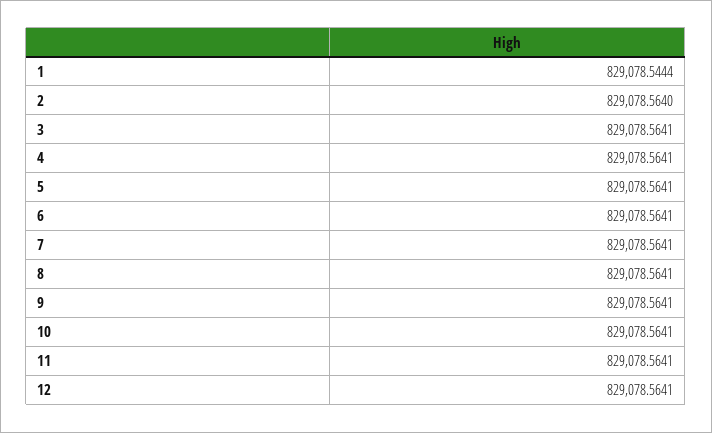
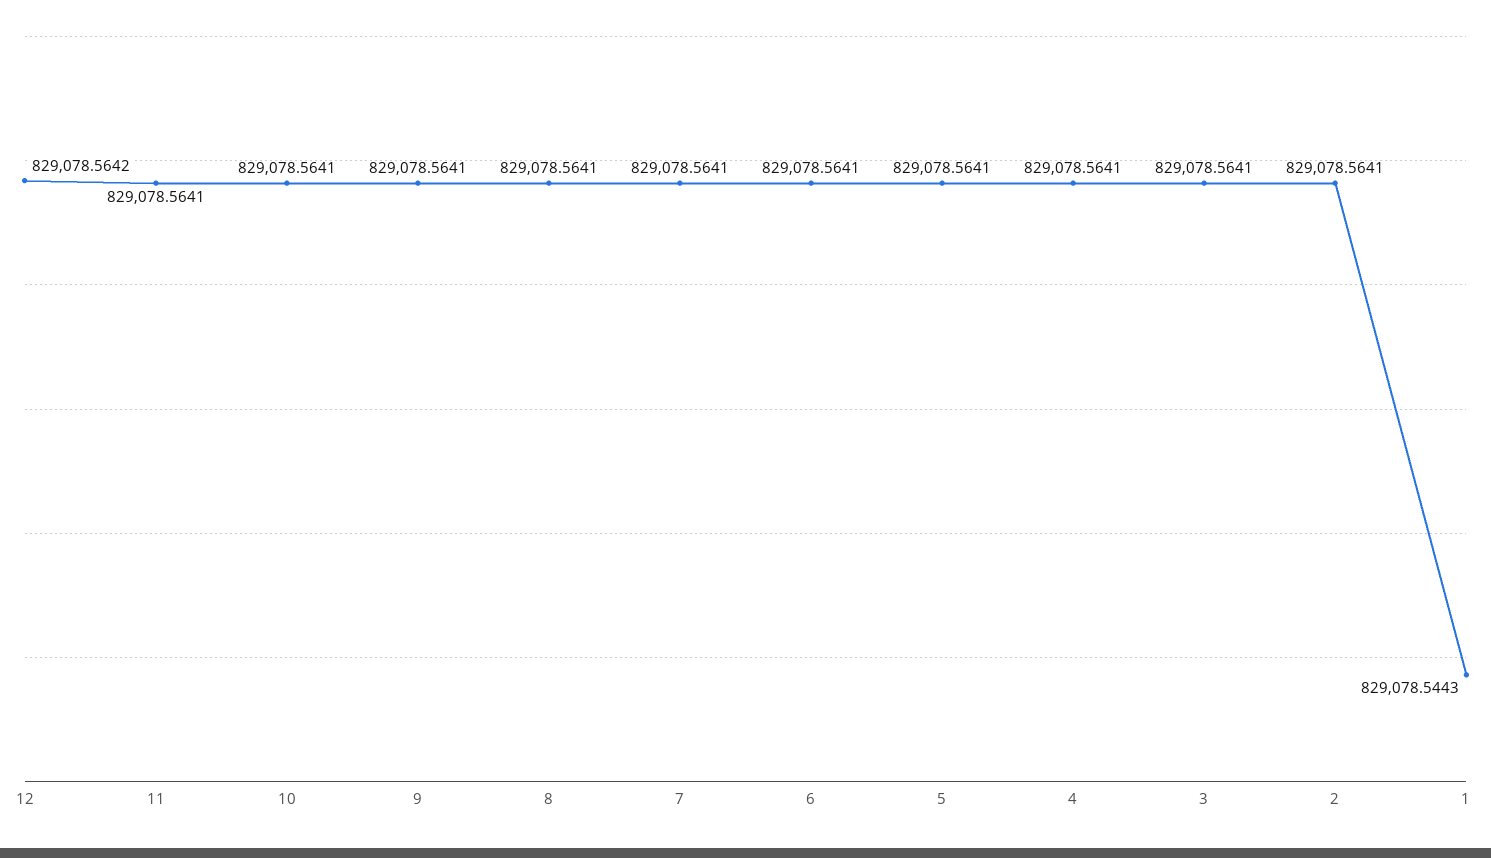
1: 829078.5444 -> 829078.5443
2: 829078.564 -> 829078.5641
12: 829078.5641 -> 829078.5642

